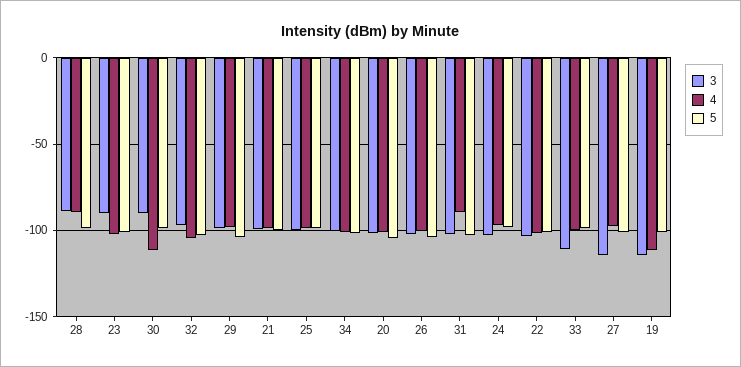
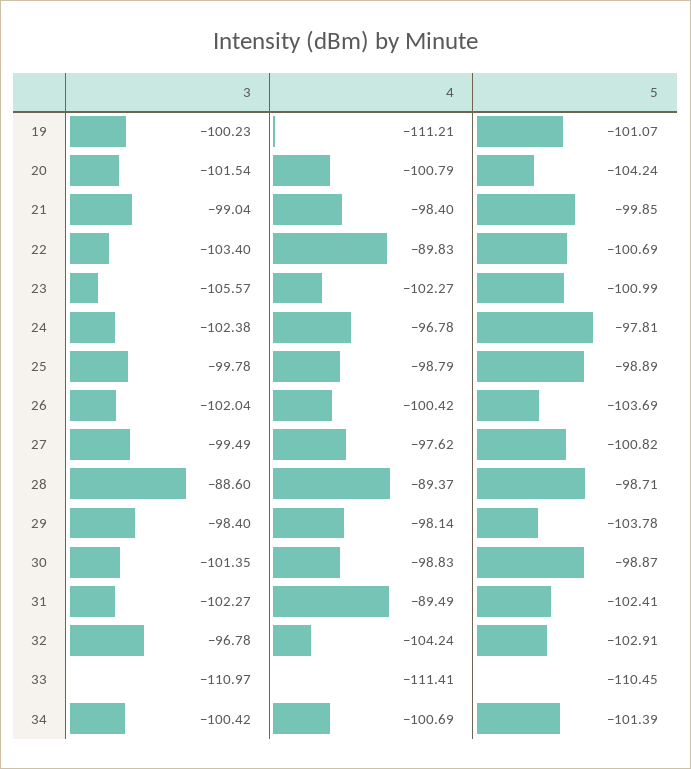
3, 23: -90 -> -105.57
3, 30: -90 -> -101.35
4, 30: -110 -> -98.83
4, 22: -100 -> -89.83
4, 33: -100 -> -111.41
5, 33: -100 -> -110.45
3, 27: -115 -> -99.49
3, 19: -115 -> -100.23

